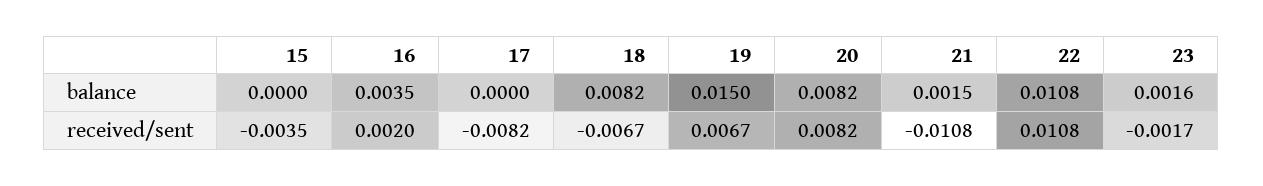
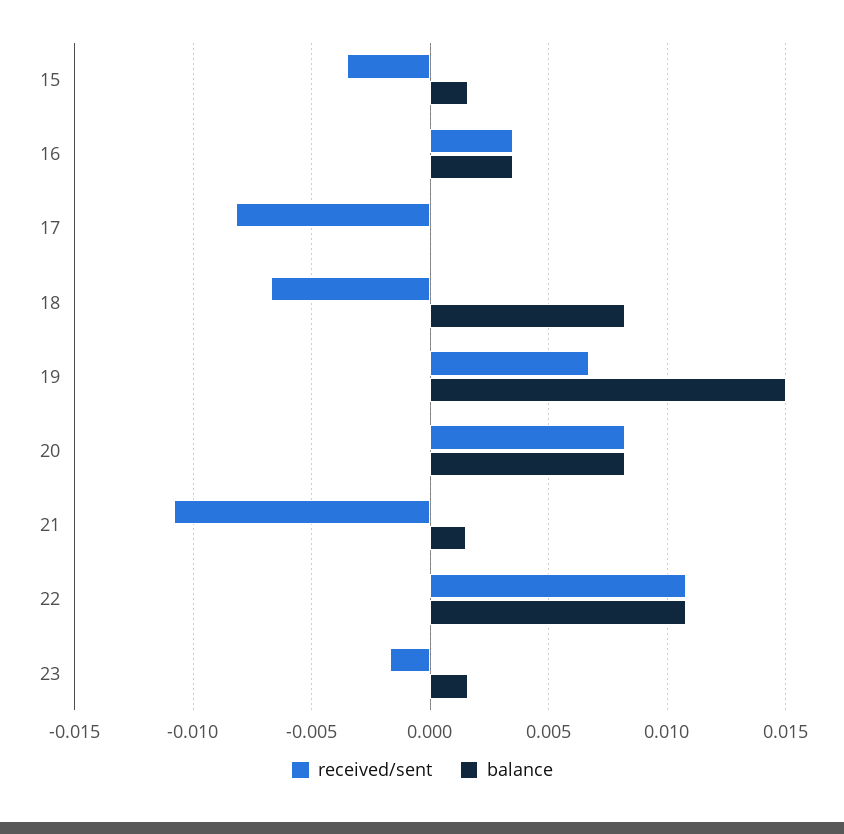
balance, 15: 0 -> 0.0015
received/sent, 16: 0.002 -> 0.0035

